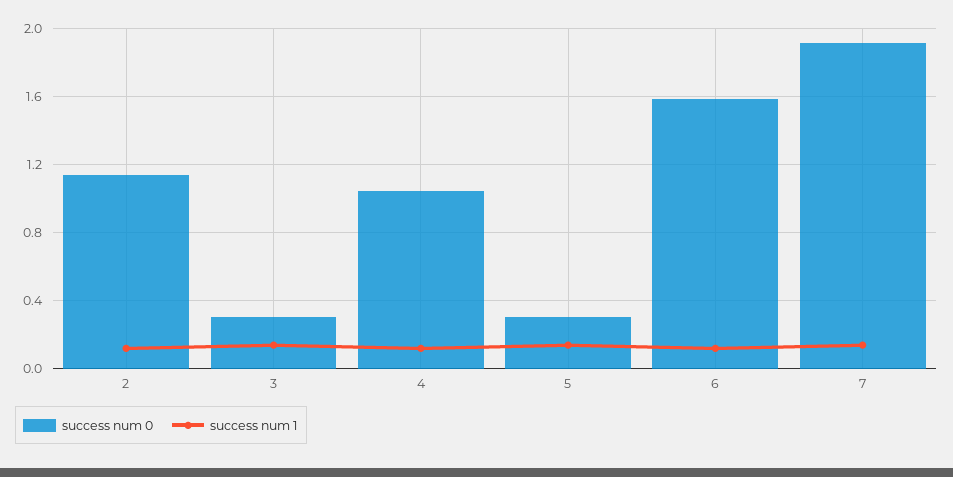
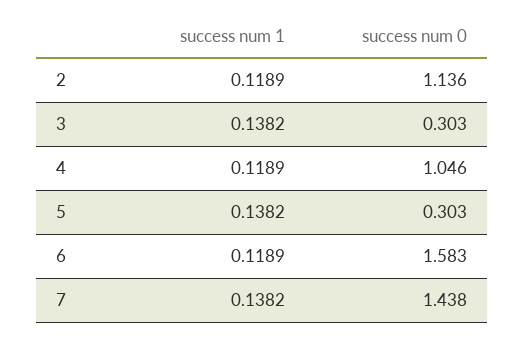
success num 0, 7: 1.9 -> 1.438

